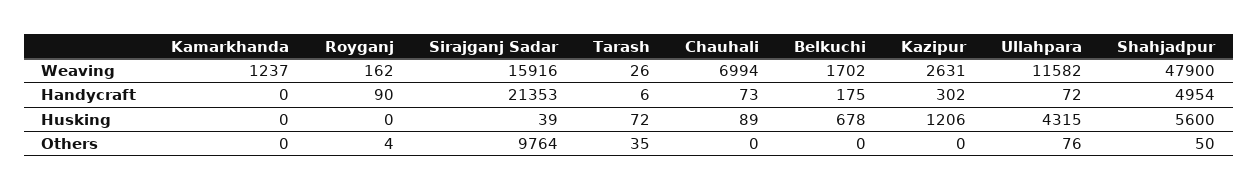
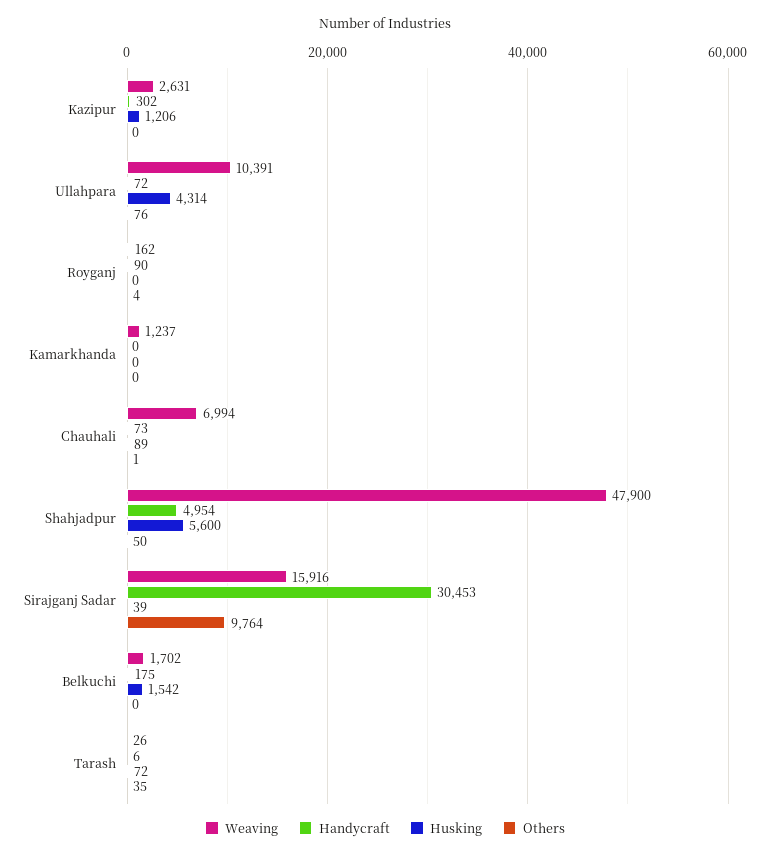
Weaving, Ullahpara: 11582 -> 10391
Handycraft, Sirajganj Sadar: 21353 -> 30453
Husking, Belkuchi: 678 -> 1542
Husking, Ullahpara: 4315 -> 4314
Others, Chauhali: 0 -> 1

